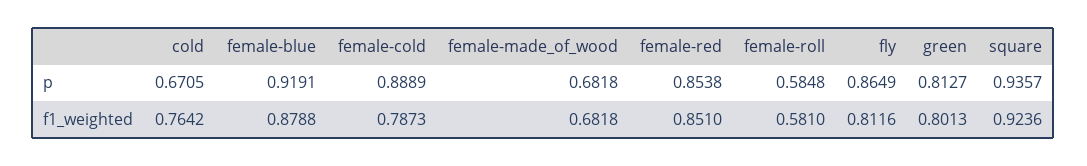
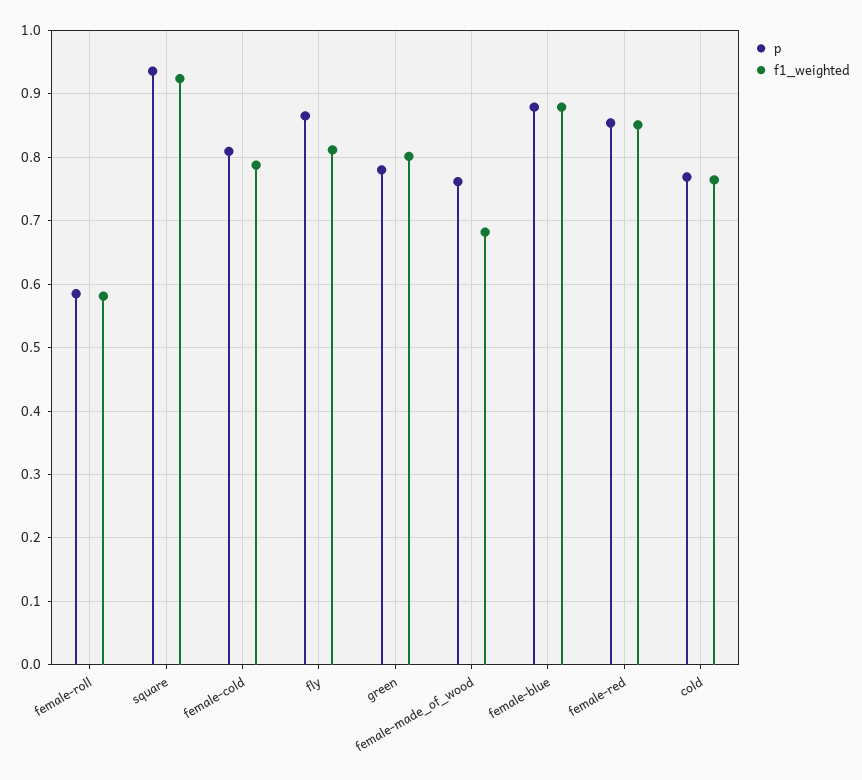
p, cold: 0.6705 -> 0.77
p, female-blue: 0.9191 -> 0.88
p, female-cold: 0.8889 -> 0.81
p, female-made_of_wood: 0.6818 -> 0.76
p, green: 0.8127 -> 0.78

